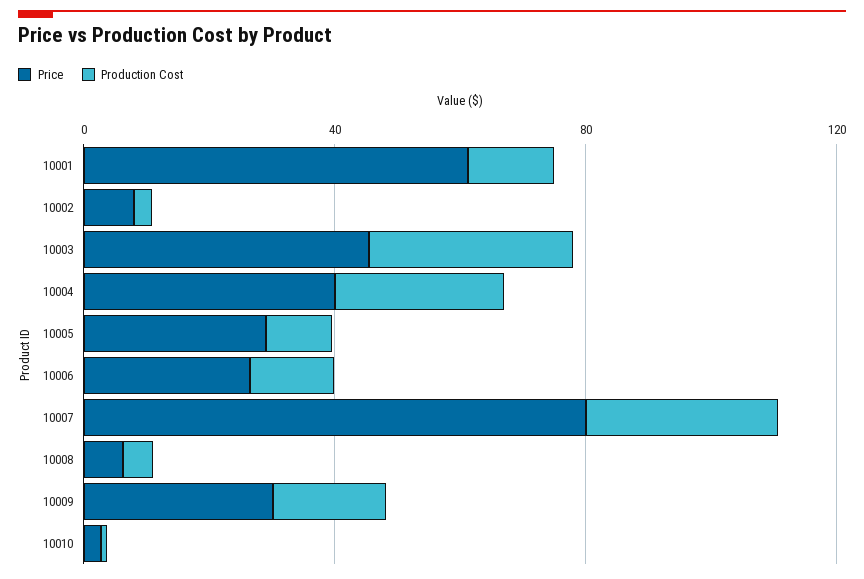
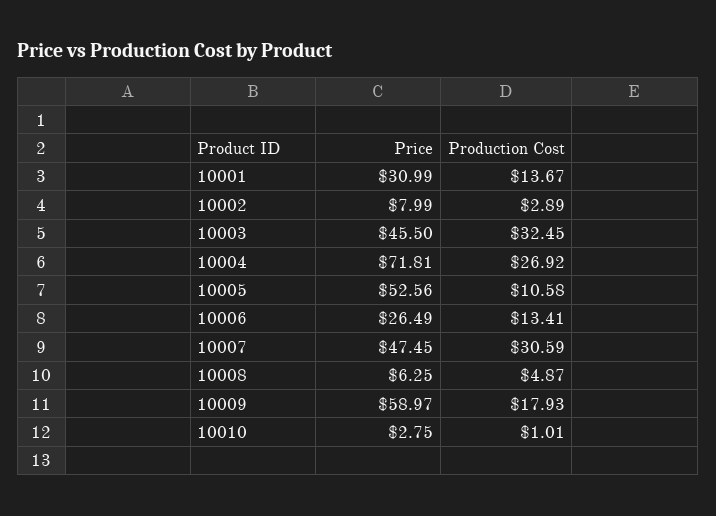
Price, 10001: 60 -> 30.99
Price, 10004: 40 -> 71.81
Price, 10005: 30 -> 52.56
Price, 10007: 80 -> 47.45
Price, 10009: 30 -> 58.97

